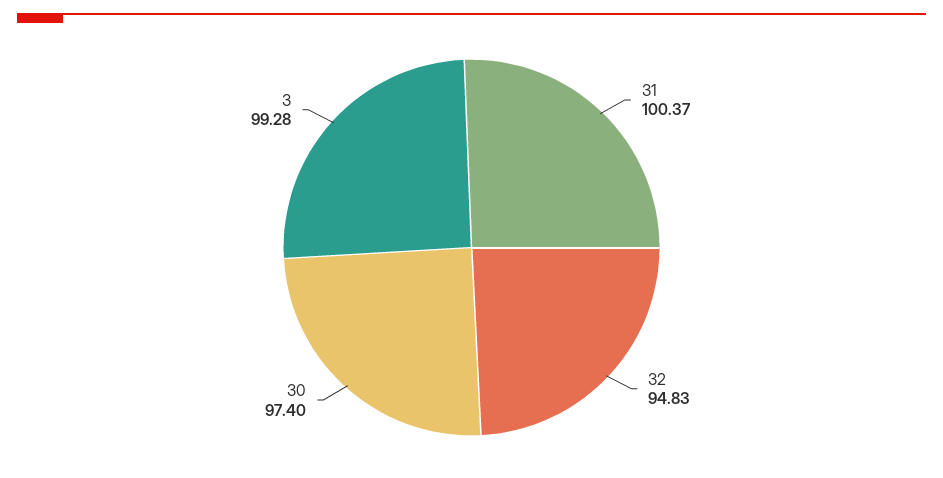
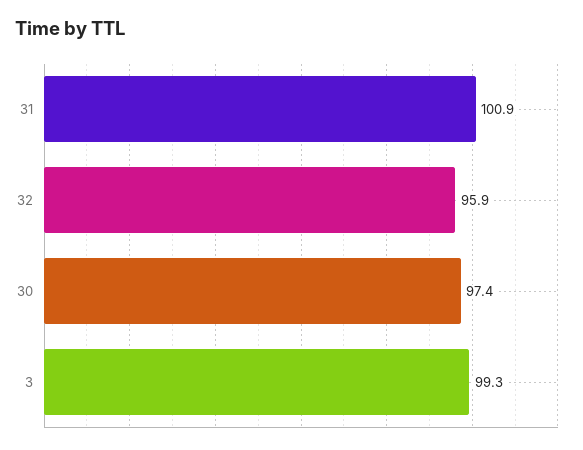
31: 100.37 -> 100.9
32: 94.83 -> 95.9

